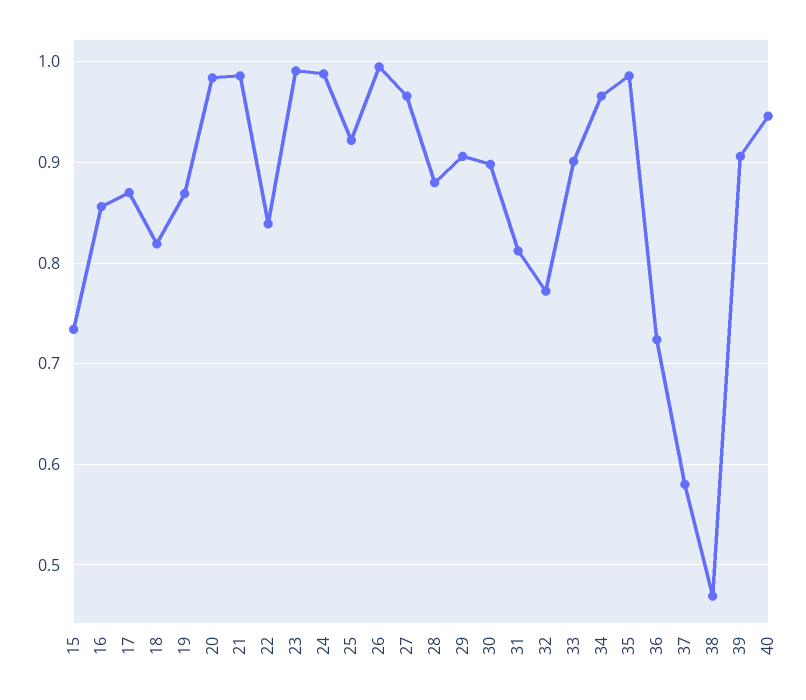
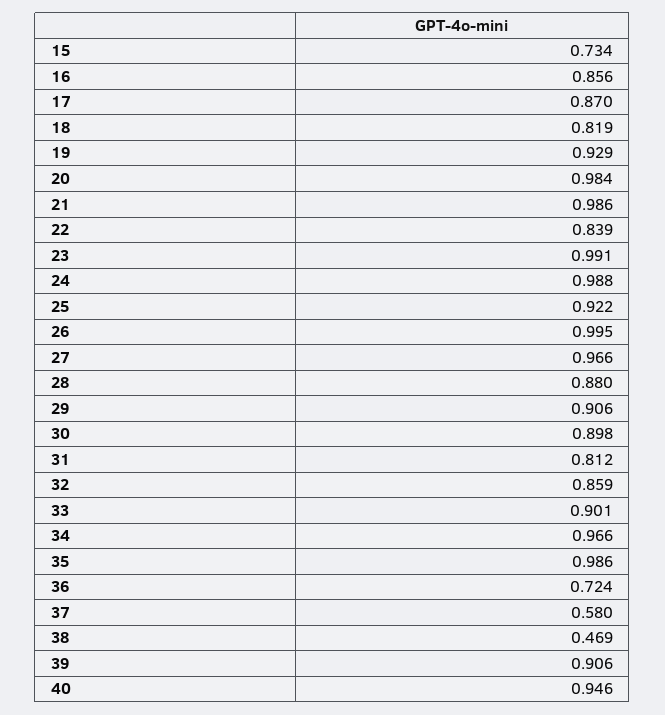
19: 0.87 -> 0.929
32: 0.77 -> 0.859

